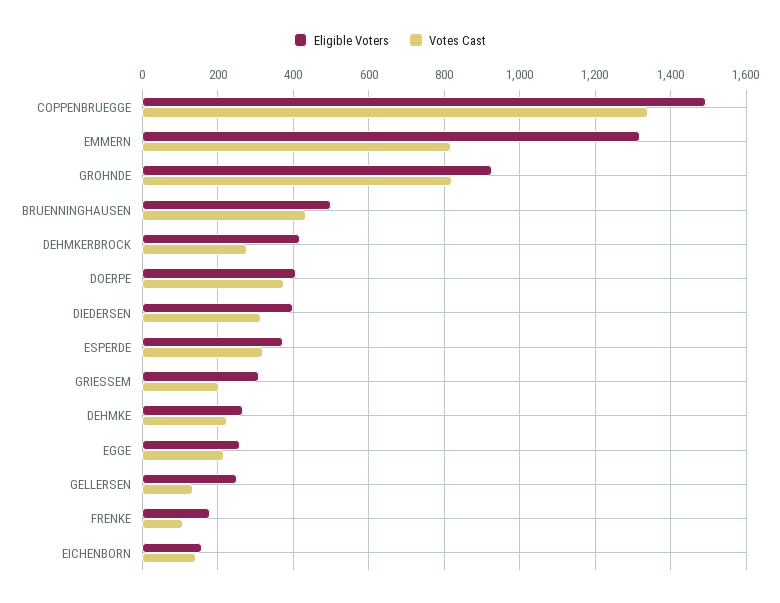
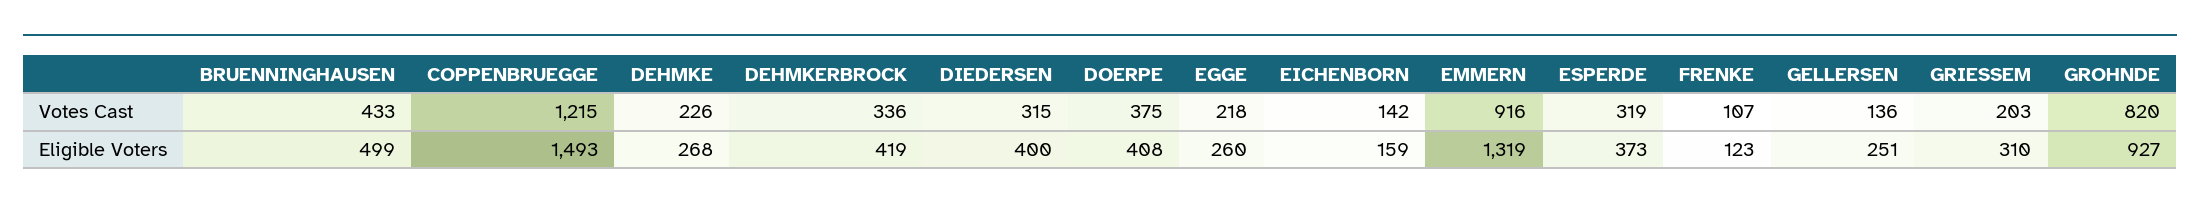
Votes Cast, COPPENBRUEGGE: 1340 -> 1215
Votes Cast, EMMERN: 820 -> 916
Votes Cast, DEHMKERBROCK: 280 -> 336
Eligible Voters, FRENKE: 180 -> 123

